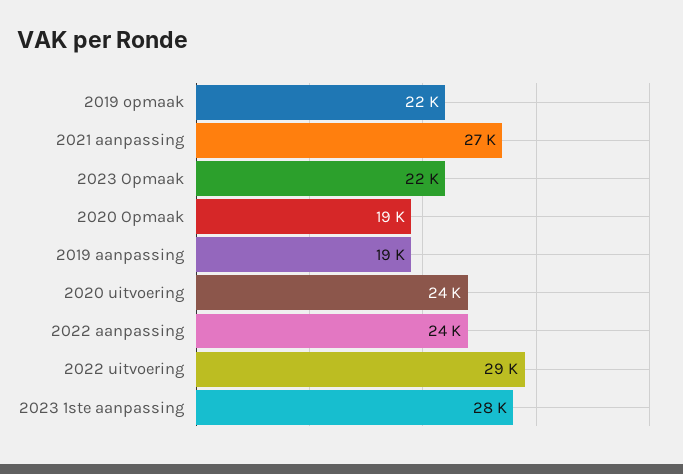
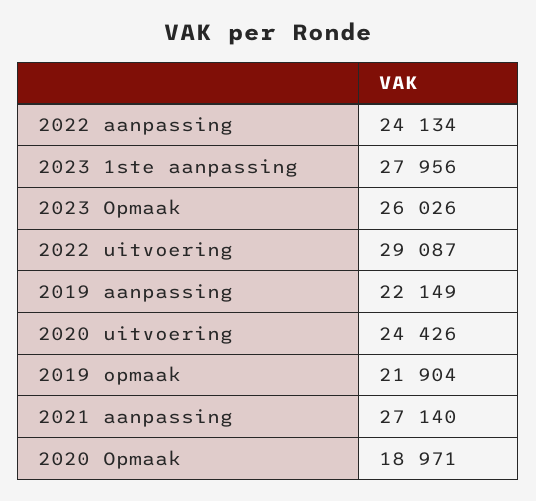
2023 Opmaak: 22000 -> 26026
2019 aanpassing: 19000 -> 22149

